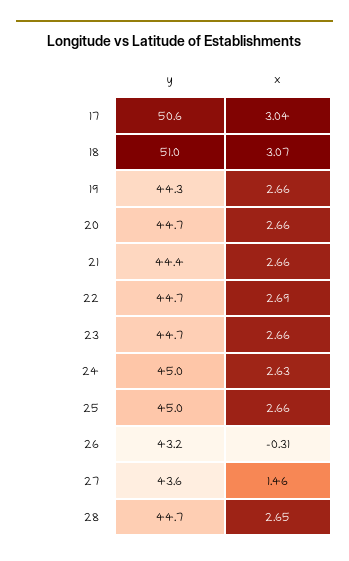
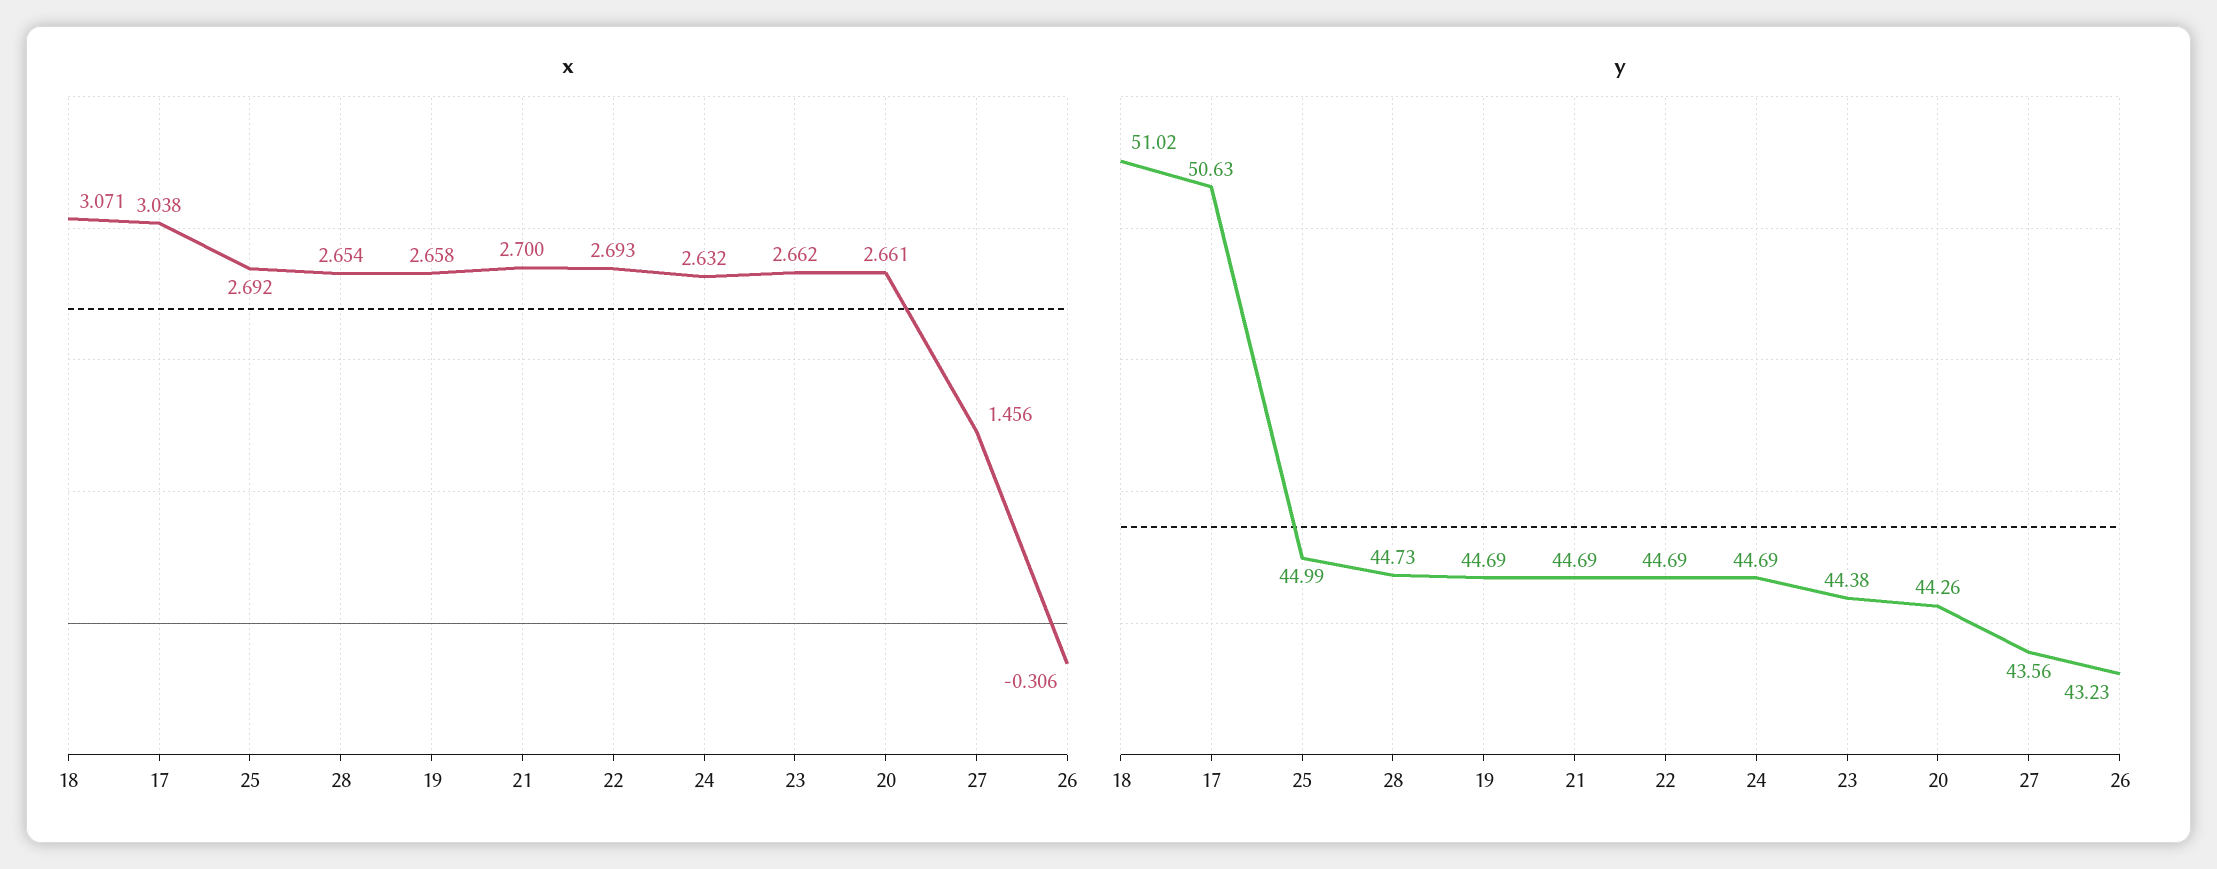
y, 19: 44.3 -> 44.69
y, 20: 44.7 -> 44.26
y, 21: 44.4 -> 44.69
x, 21: 2.66 -> 2.7
y, 23: 44.7 -> 44.38
y, 24: 45 -> 44.69
x, 25: 2.66 -> 2.692

